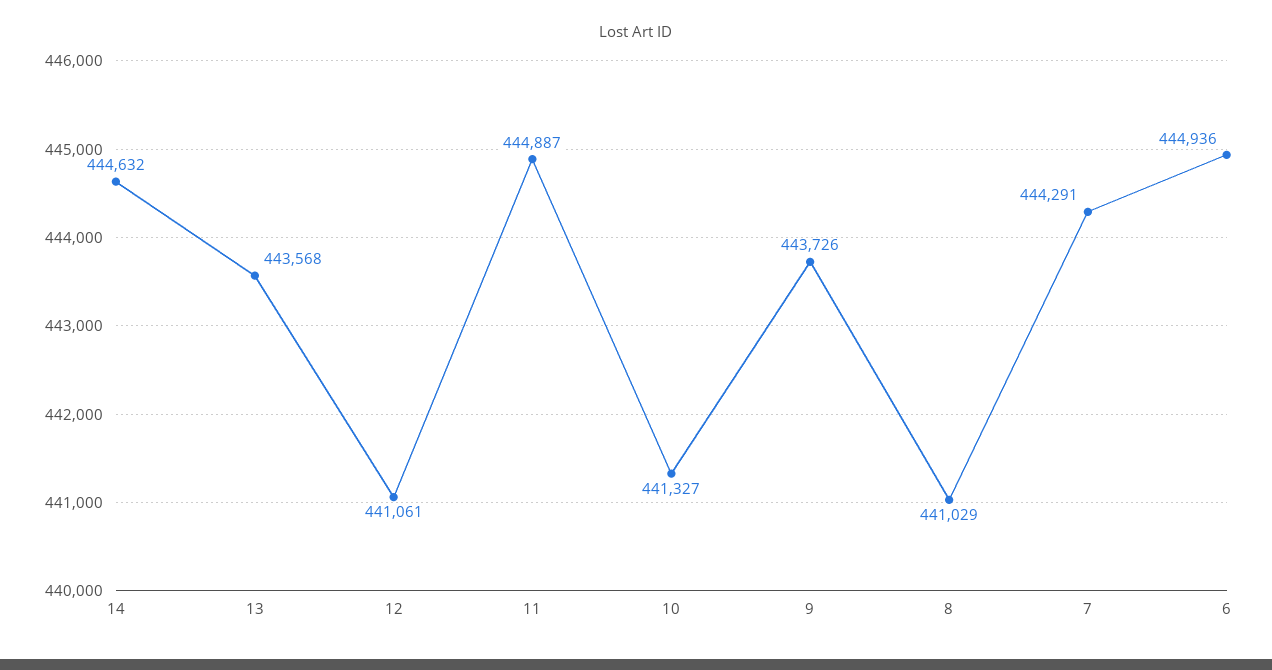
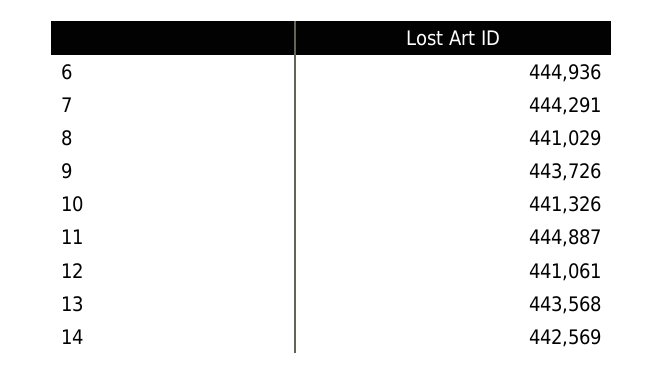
14: 444632 -> 442569
10: 441327 -> 441326

